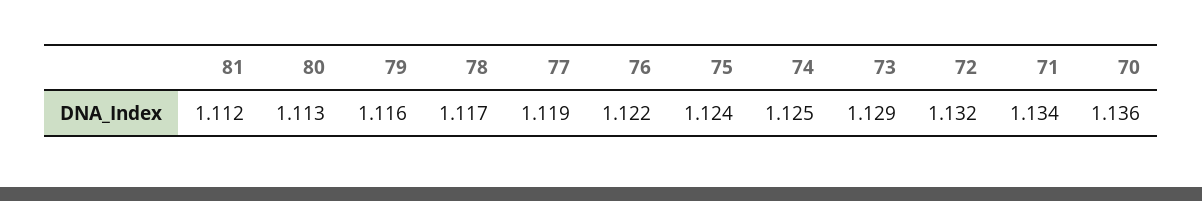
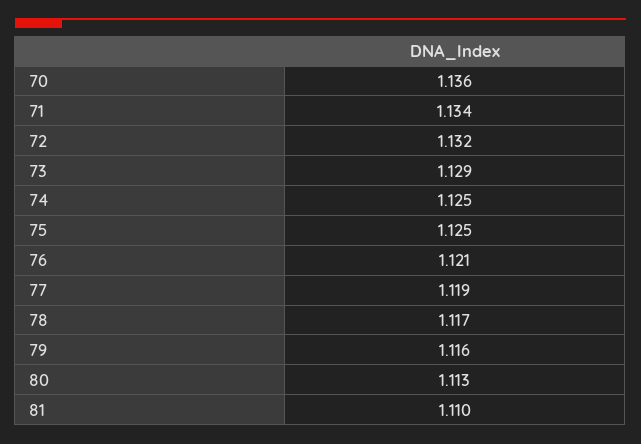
81: 1.112 -> 1.11
76: 1.122 -> 1.121
75: 1.124 -> 1.125

